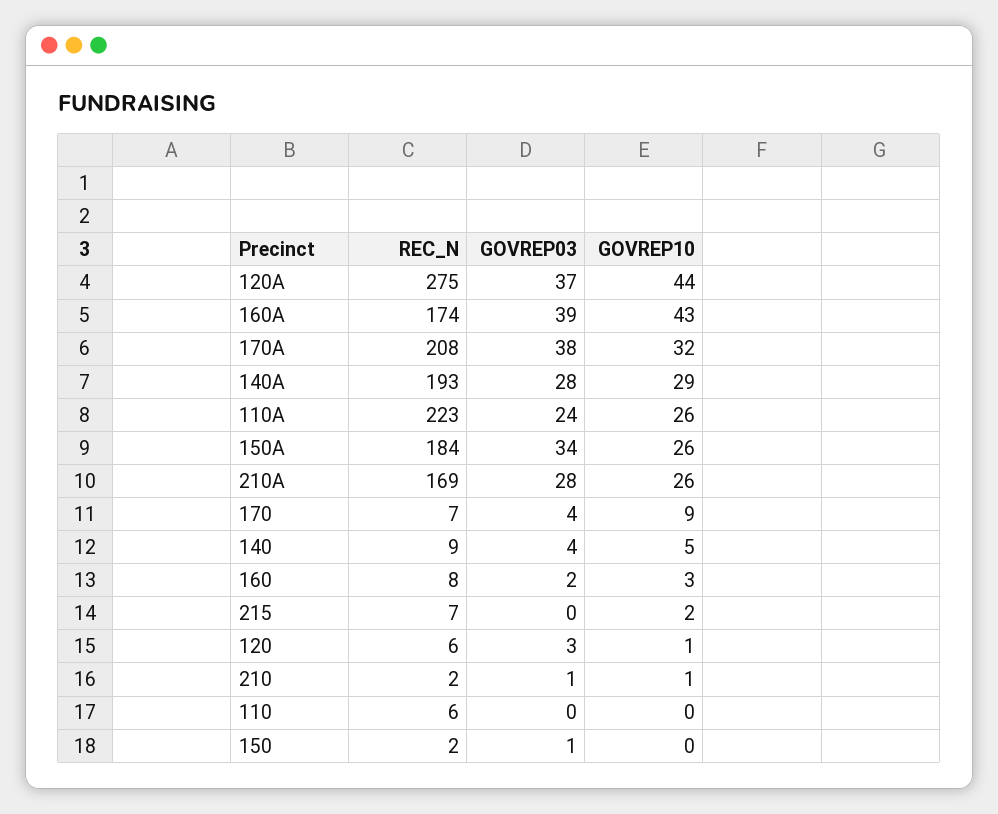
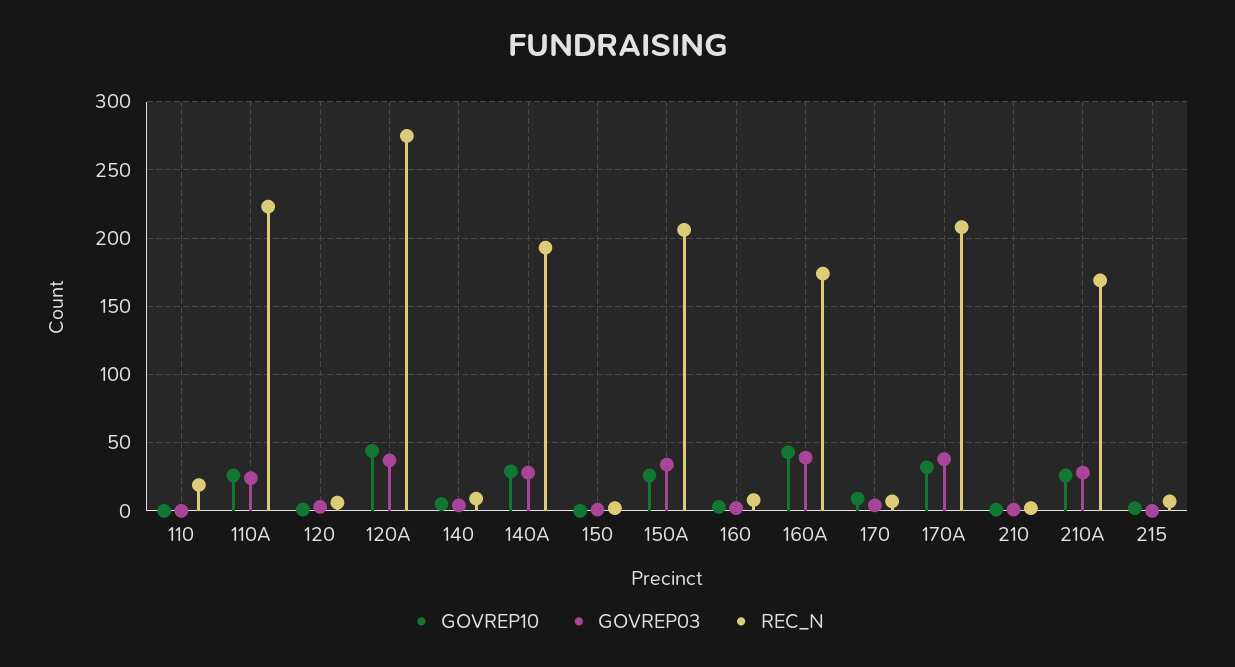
REC_N, 150A: 184 -> 205
REC_N, 110: 6 -> 20

